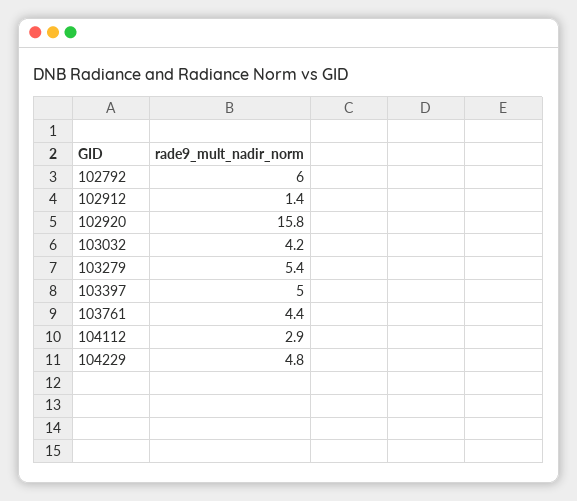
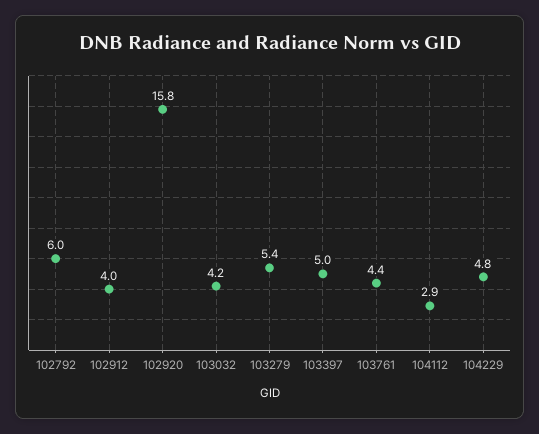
102912: 1.4 -> 4

